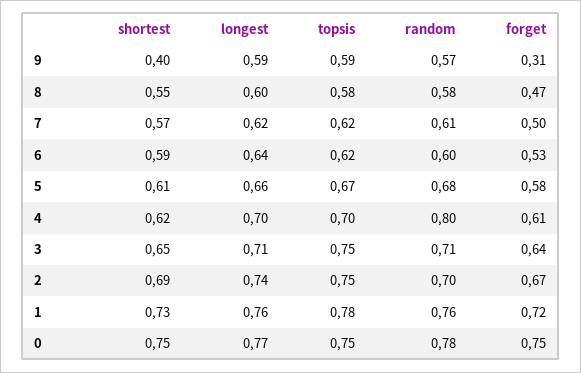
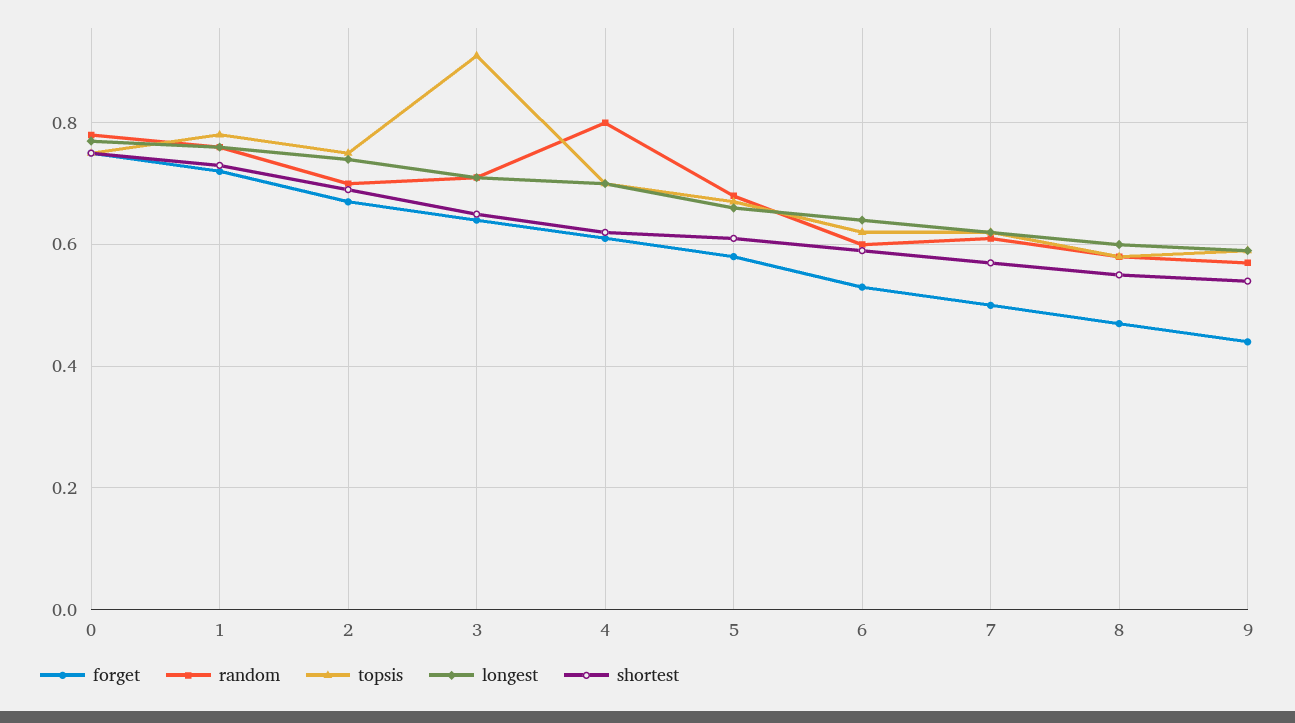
shortest, 9: 0.4 -> 0.55
forget, 9: 0.31 -> 0.45
topsis, 3: 0.75 -> 0.9

